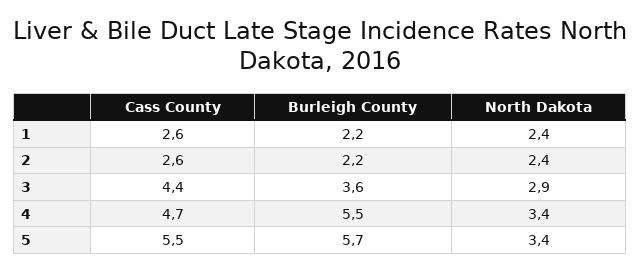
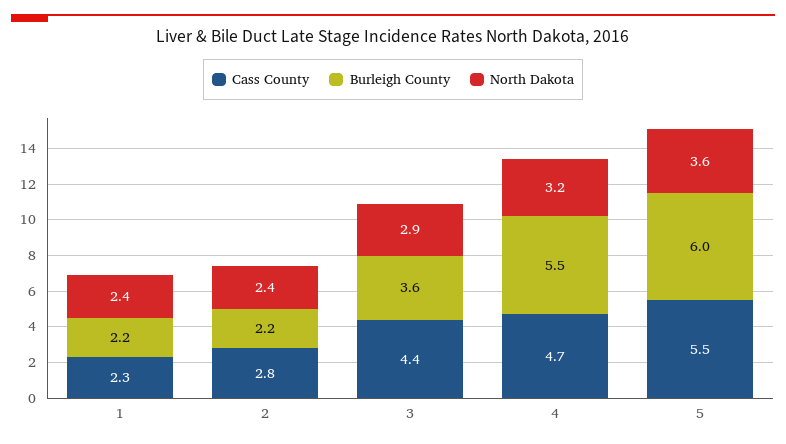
Cass County, 1: 2.6 -> 2.3
Cass County, 2: 2.6 -> 2.8
North Dakota, 4: 3.4 -> 3.2
Burleigh County, 5: 5.7 -> 6
North Dakota, 5: 3.4 -> 3.6

